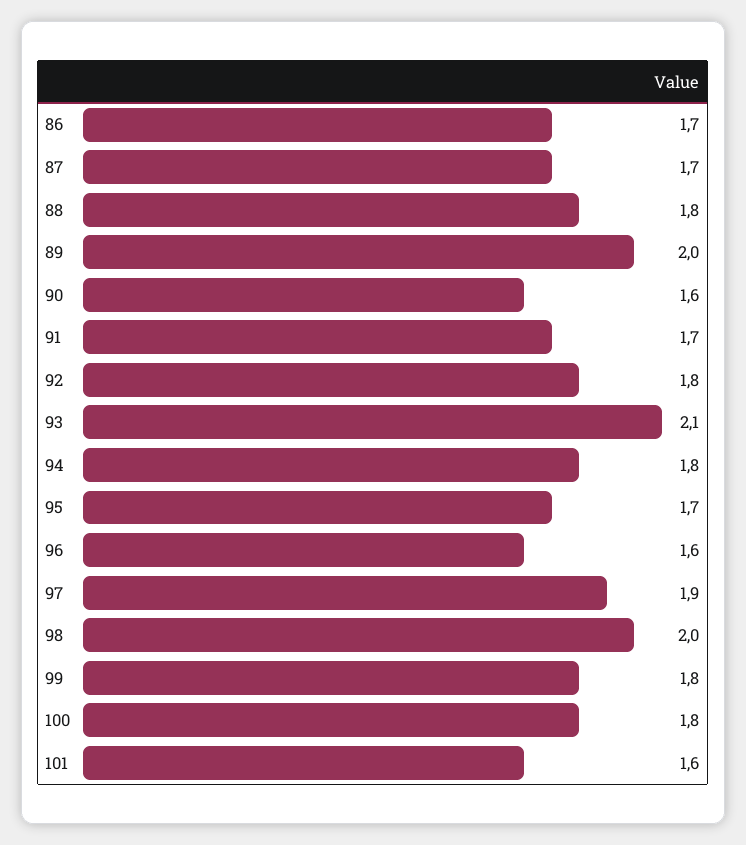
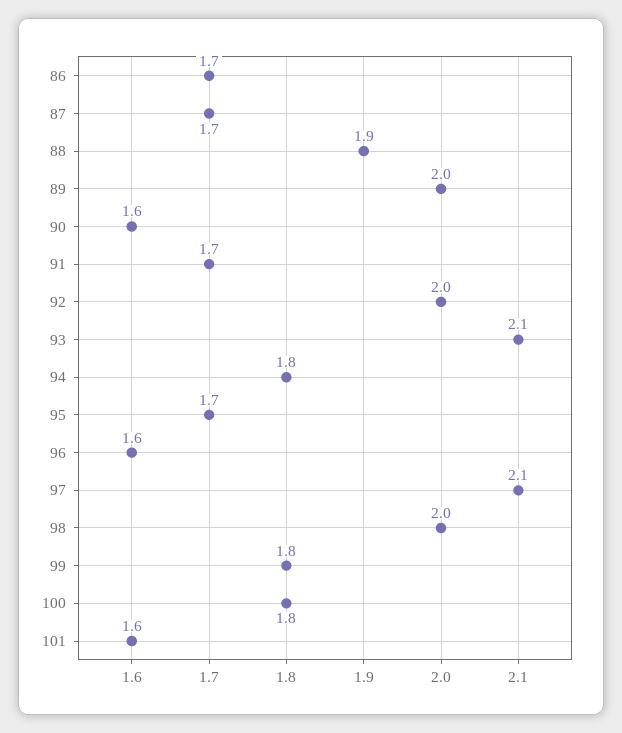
88: 1.8 -> 1.9
92: 1.8 -> 2
97: 1.9 -> 2.1

